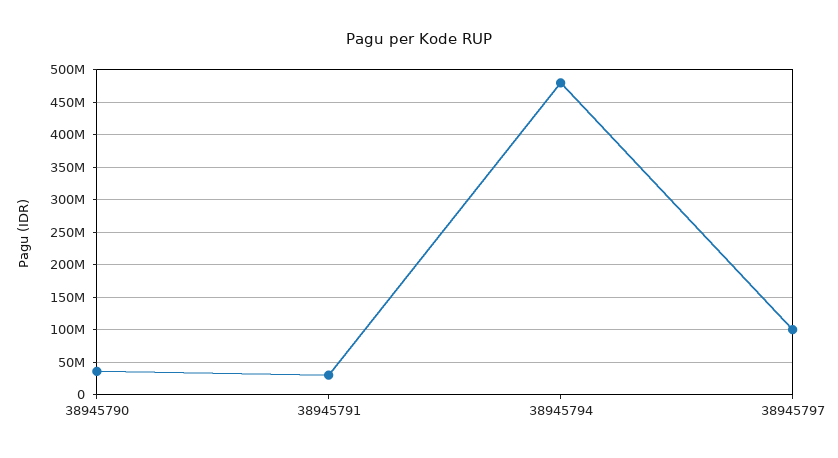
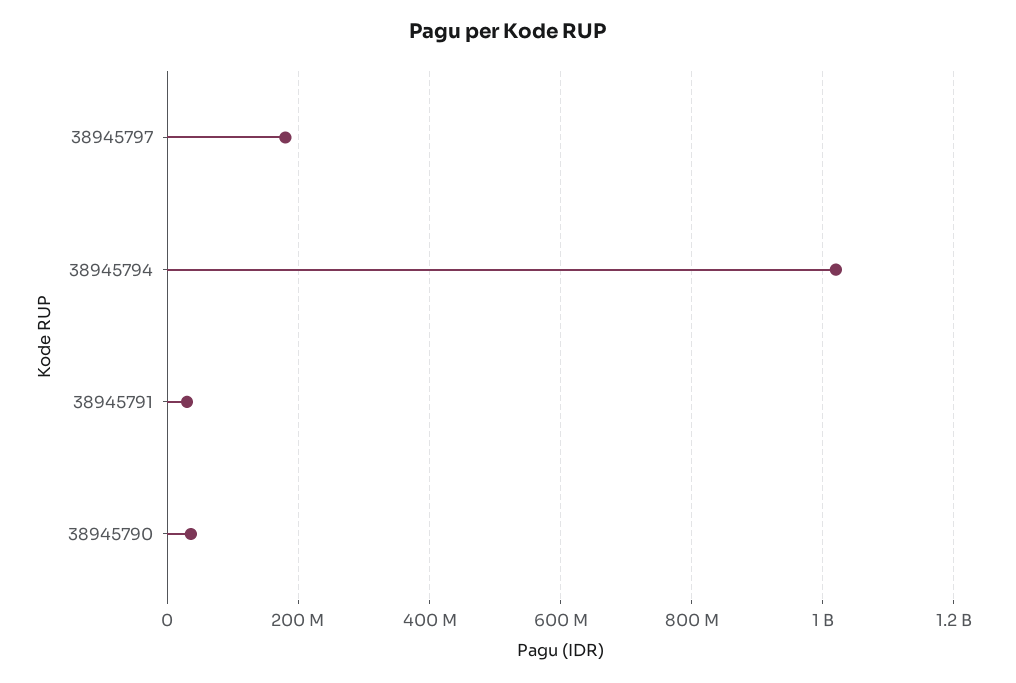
38945794: 480000000 -> 1020000000
38945797: 100000000 -> 180000000

